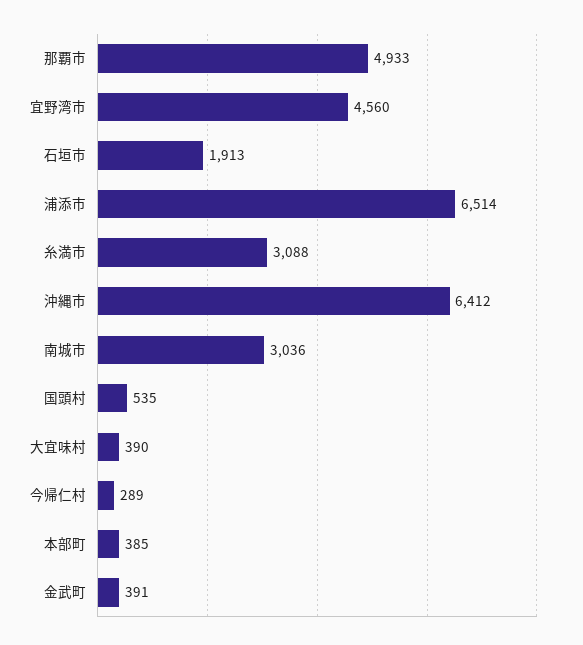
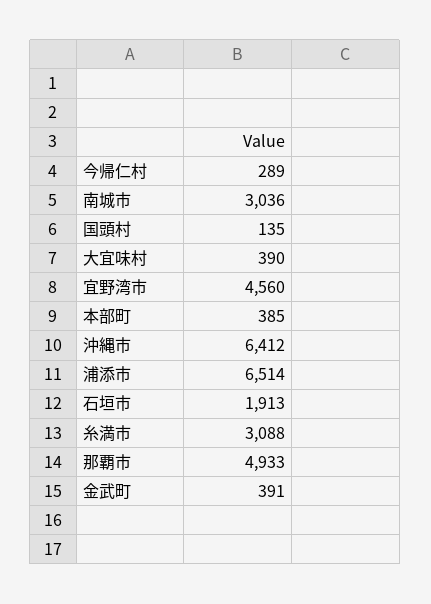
国頭村: 535 -> 135

